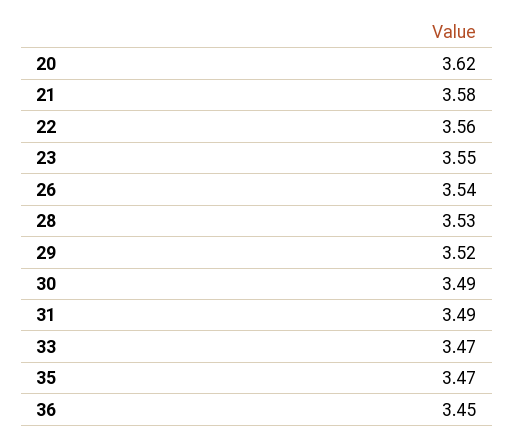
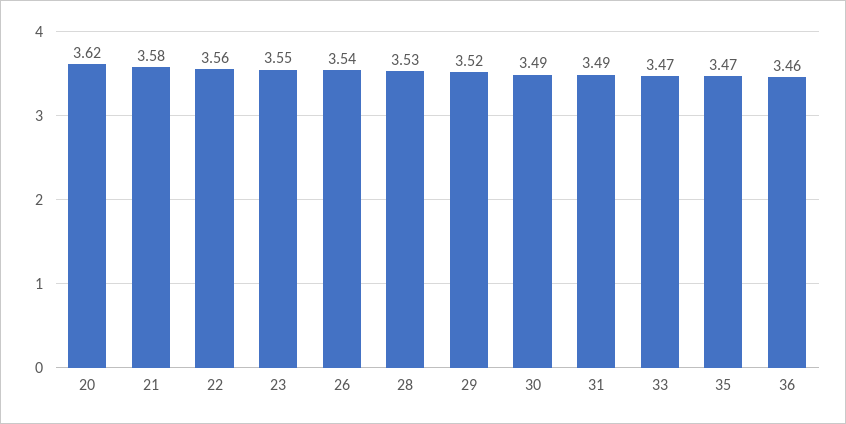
36: 3.45 -> 3.46

